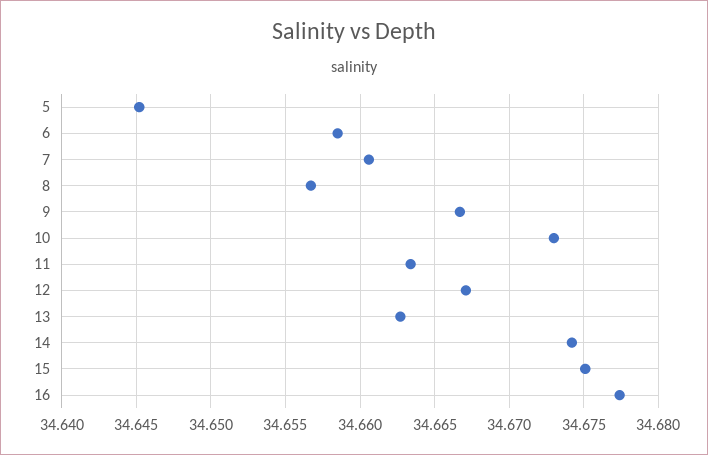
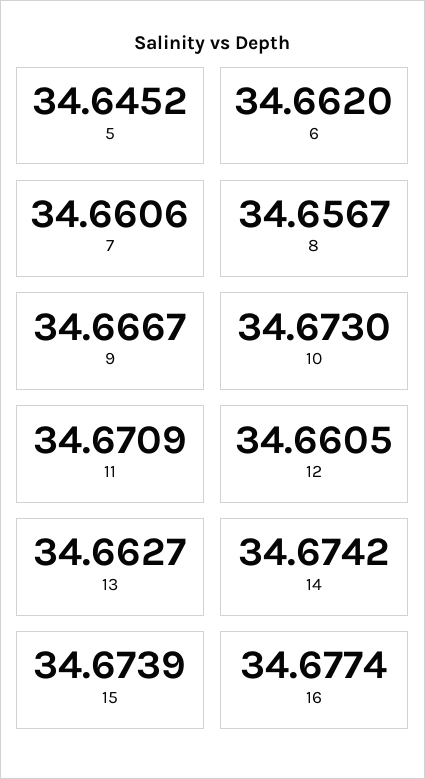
6: 34.6585 -> 34.662
11: 34.6635 -> 34.6709
12: 34.667 -> 34.6605
15: 34.675 -> 34.6739

